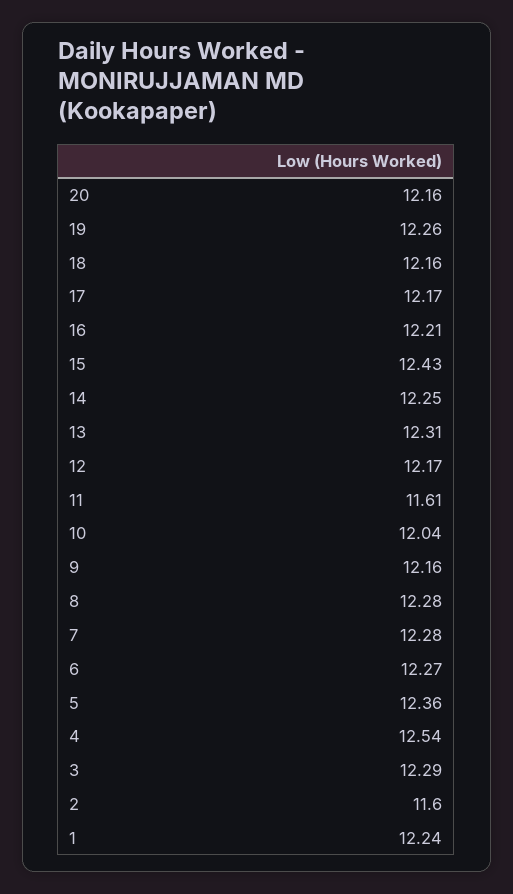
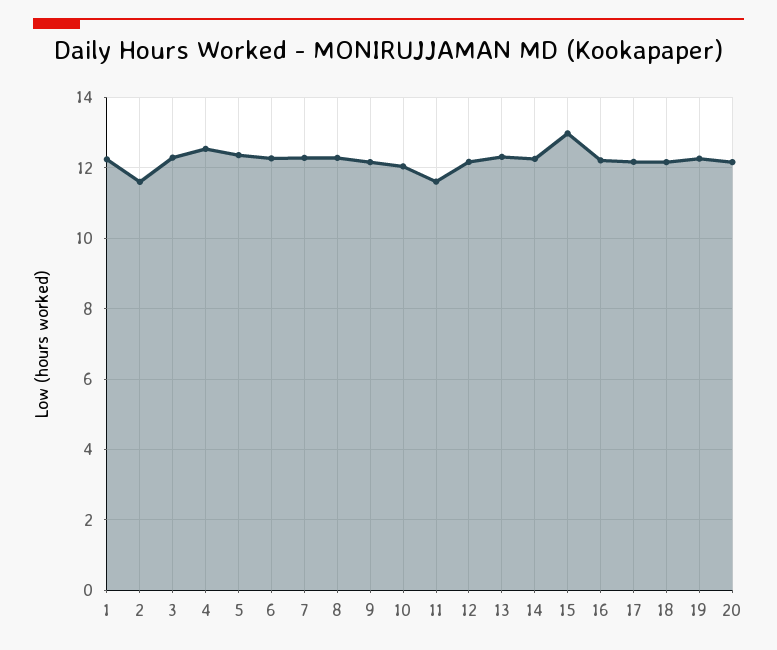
15: 12.43 -> 13

